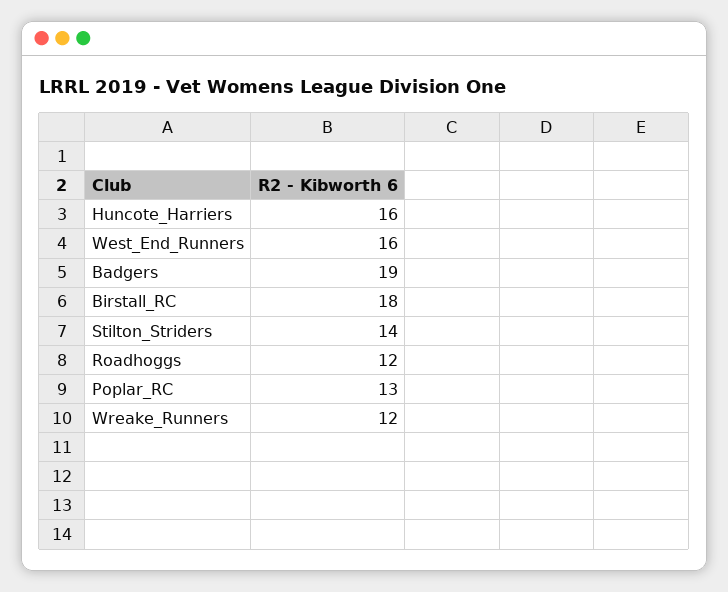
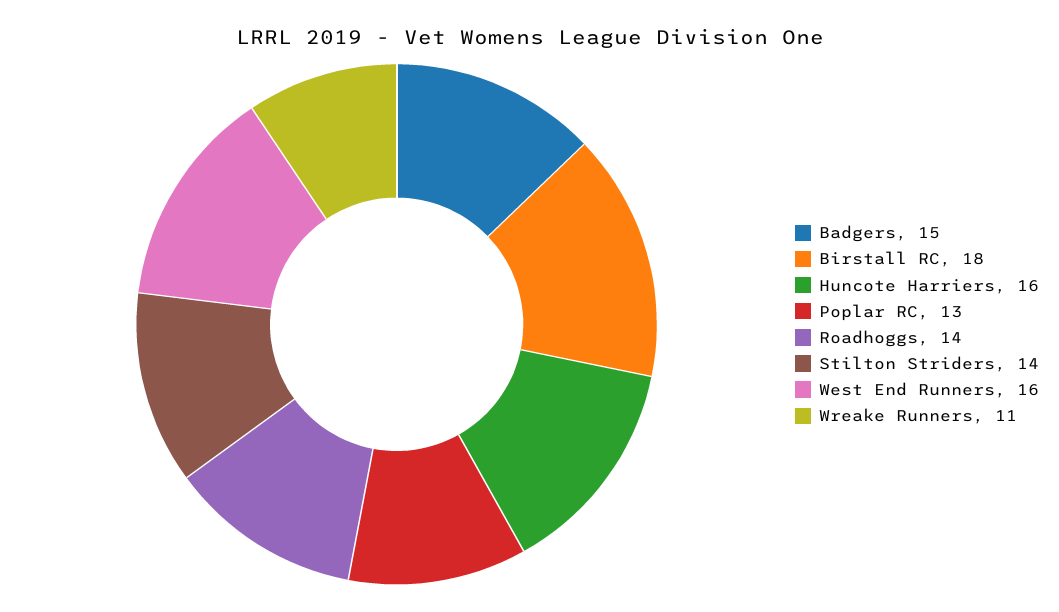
Badgers: 19 -> 15
Roadhoggs: 12 -> 14
Wreake_Runners: 12 -> 11

